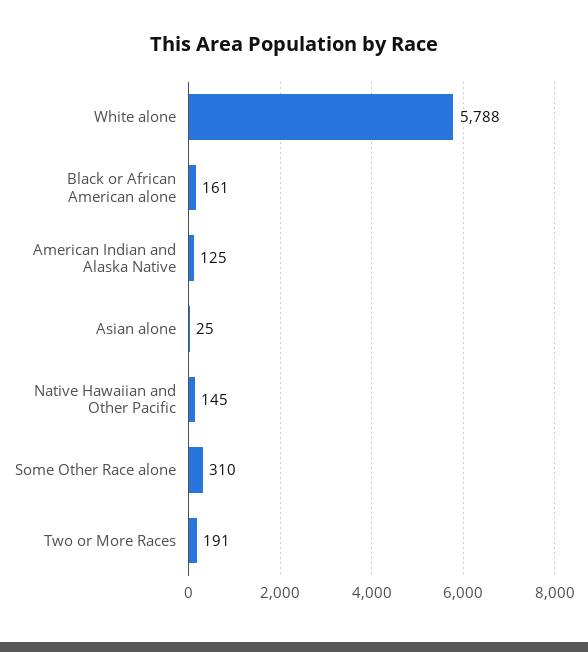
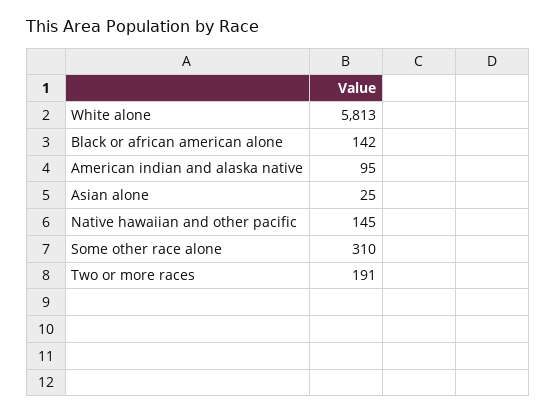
White alone: 5788 -> 5813
Black or African American alone: 161 -> 142
American Indian and Alaska Native: 125 -> 95

